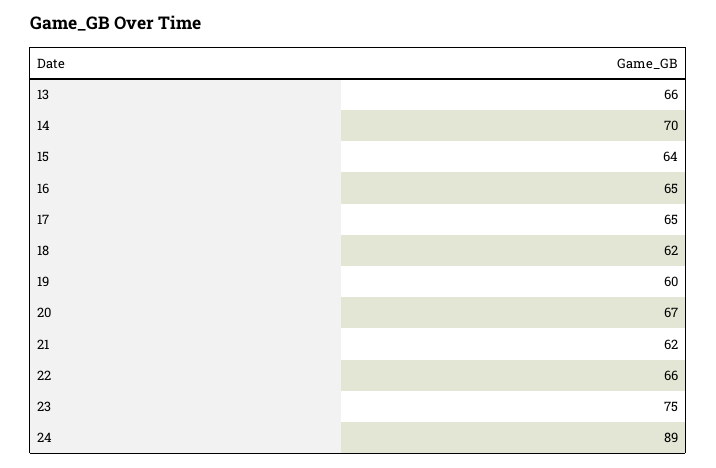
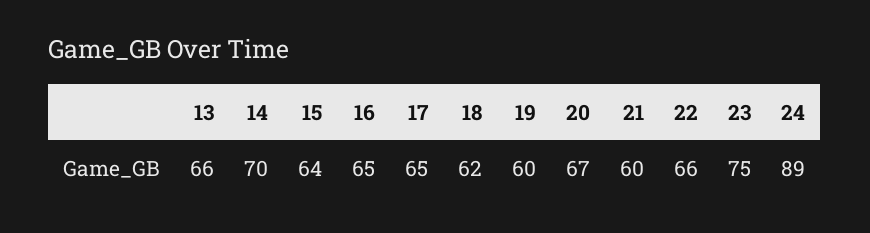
21: 62 -> 60

